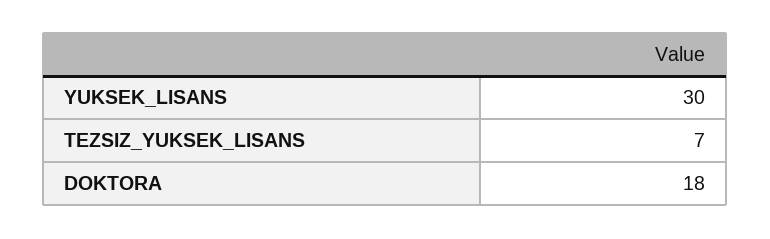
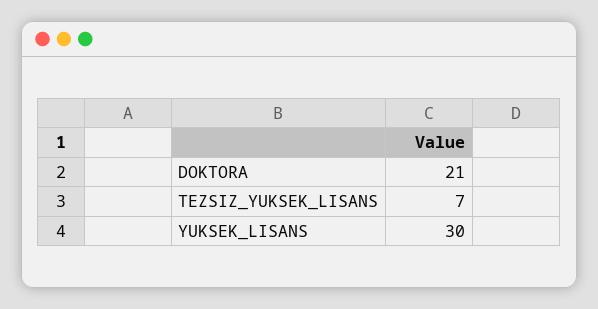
DOKTORA: 18 -> 21

